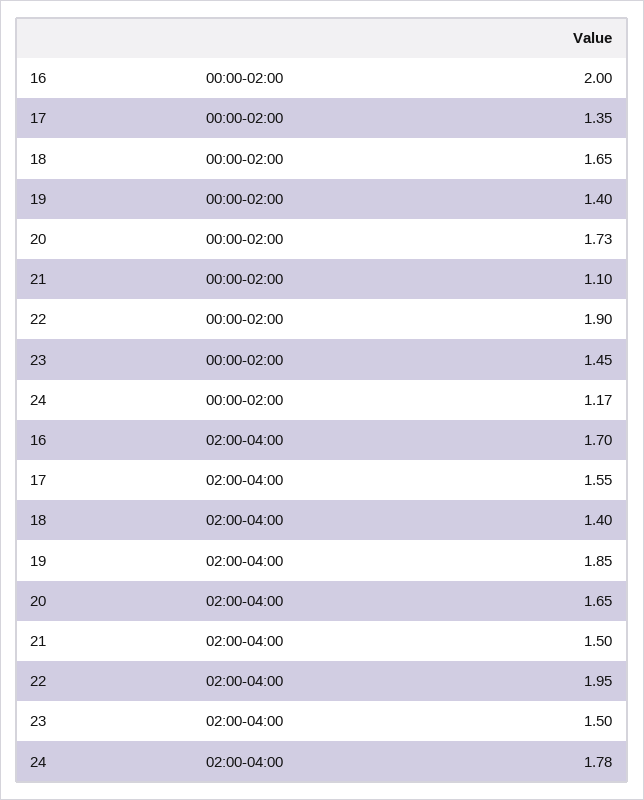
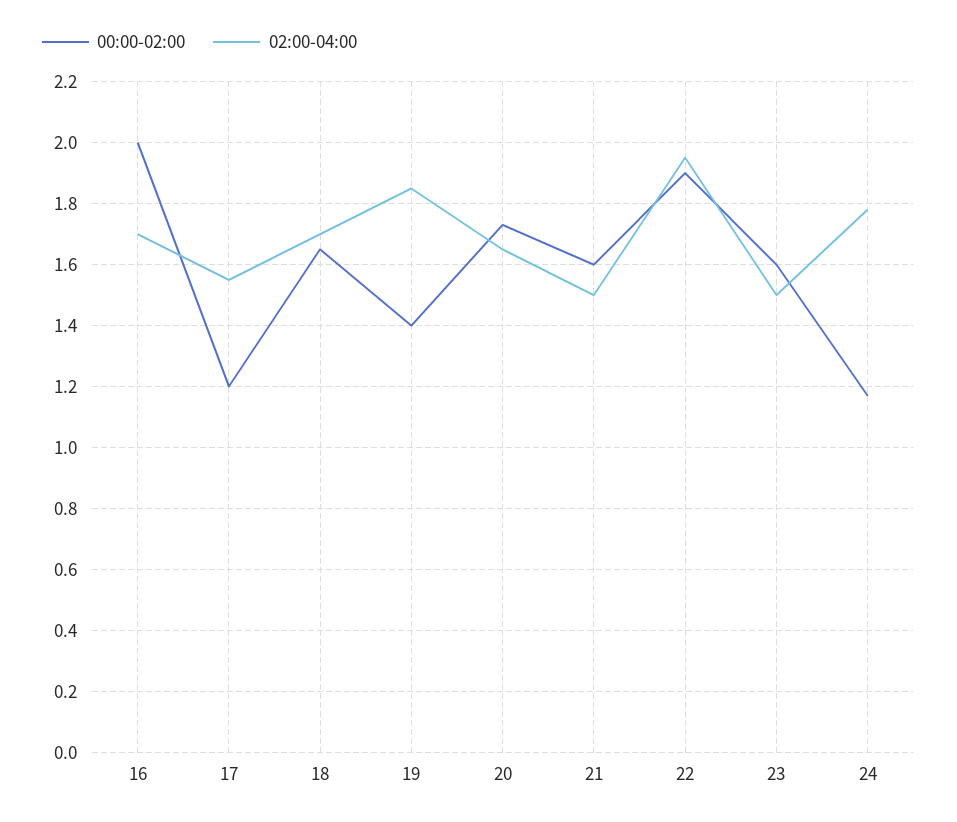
00:00-02:00, 17: 1.35 -> 1.2
00:00-02:00, 21: 1.1 -> 1.6
00:00-02:00, 23: 1.45 -> 1.6
02:00-04:00, 18: 1.4 -> 1.7

